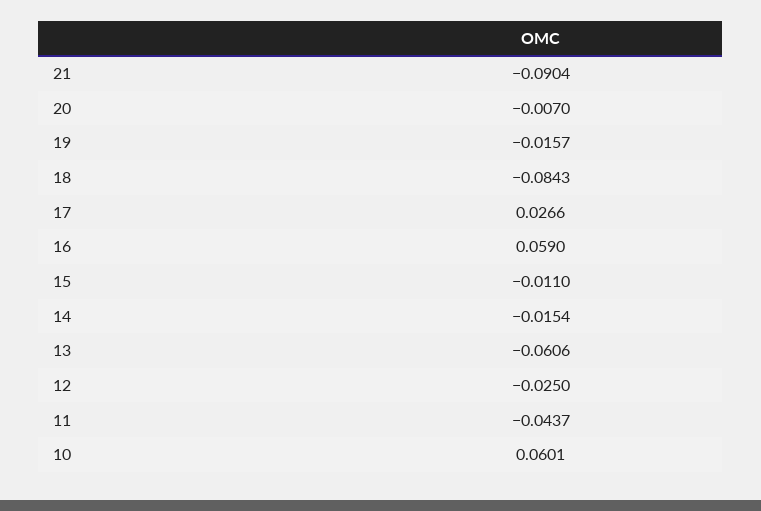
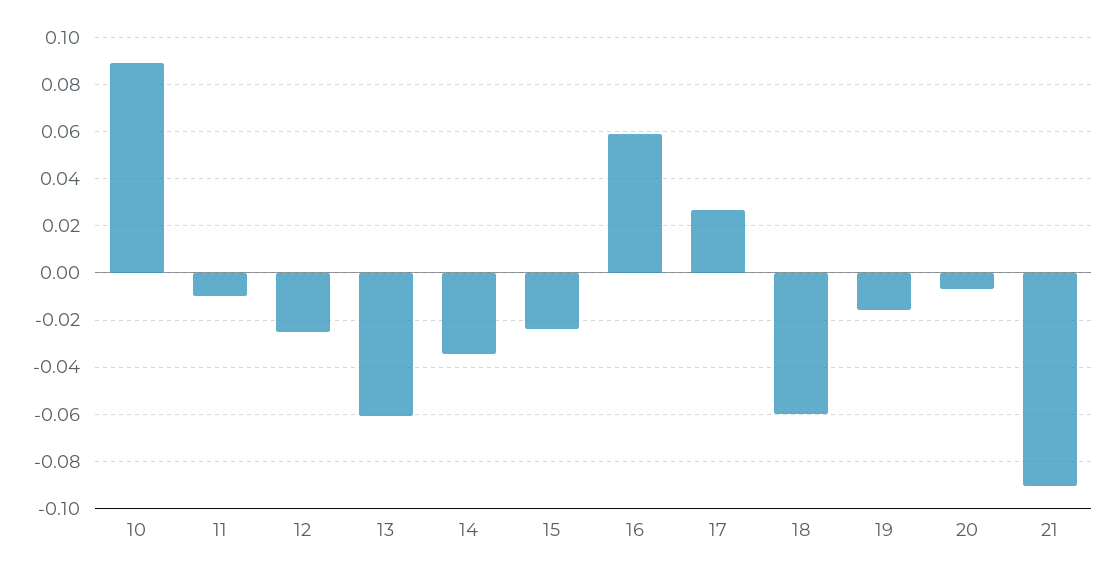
18: -0.0843 -> -0.06
15: -0.011 -> -0.025
14: -0.0154 -> -0.035
11: -0.0437 -> -0.01
10: 0.0601 -> 0.09

